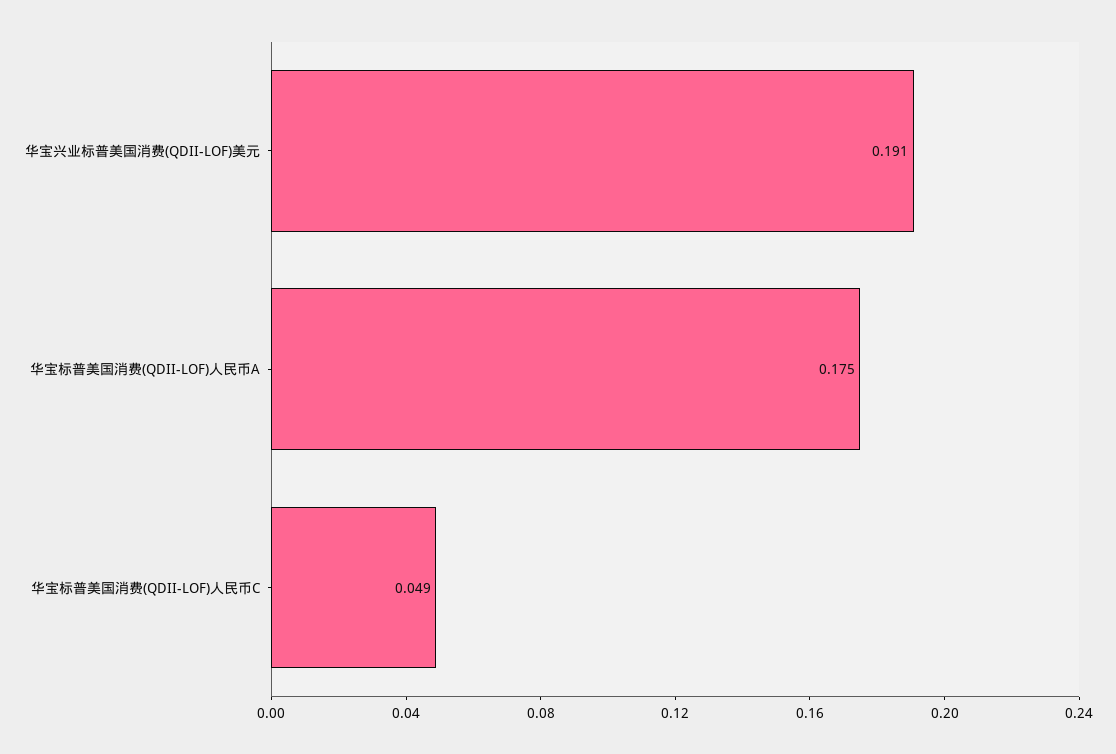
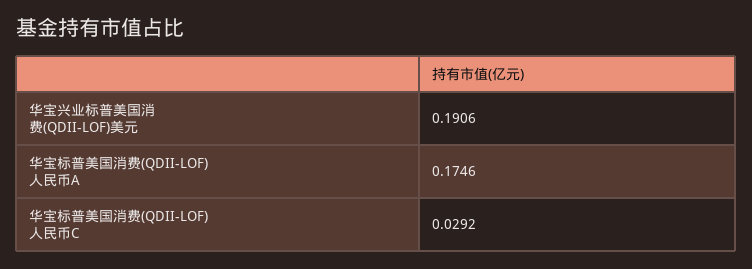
华宝标普美国消费(QDII-LOF)人民币C: 0.049 -> 0.0292

